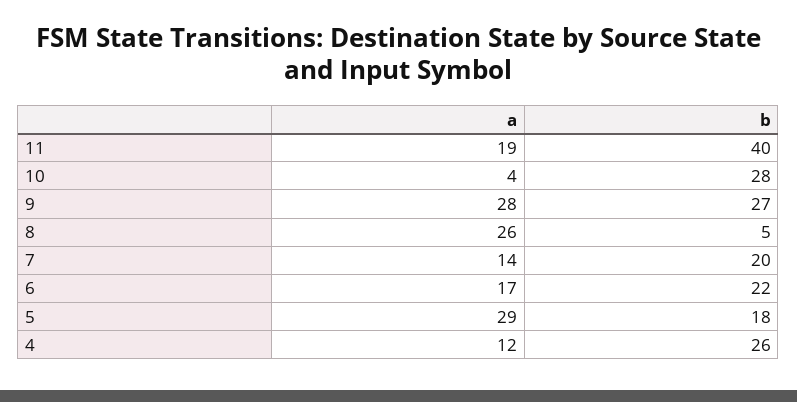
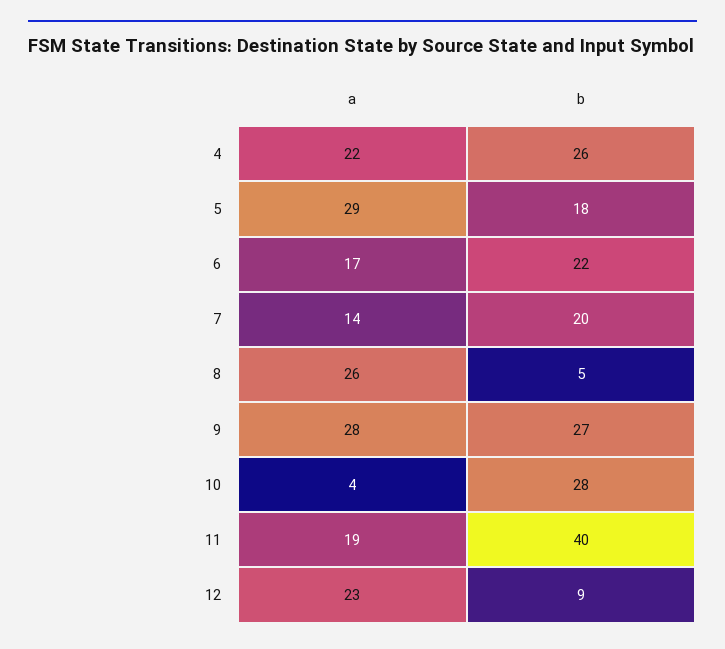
a, 4: 12 -> 22
a, 12: none -> 23
b, 12: none -> 9

